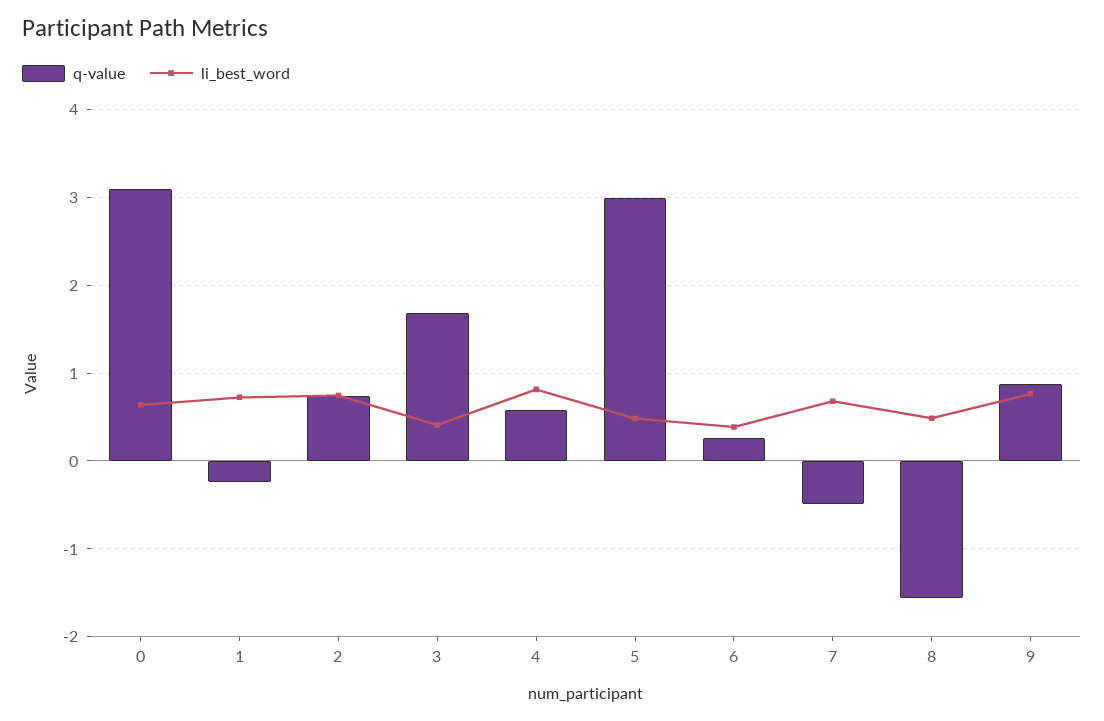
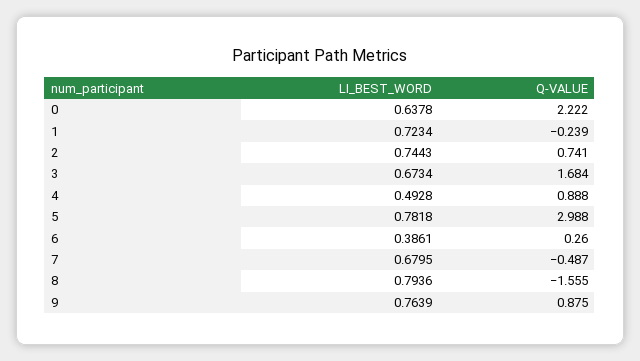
q-value, 0: 3.1 -> 2.222
li_best_word, 3: 0.4 -> 0.6734
q-value, 4: 0.6 -> 0.888
li_best_word, 4: 0.8 -> 0.4928
li_best_word, 5: 0.5 -> 0.7818
li_best_word, 8: 0.5 -> 0.7936

